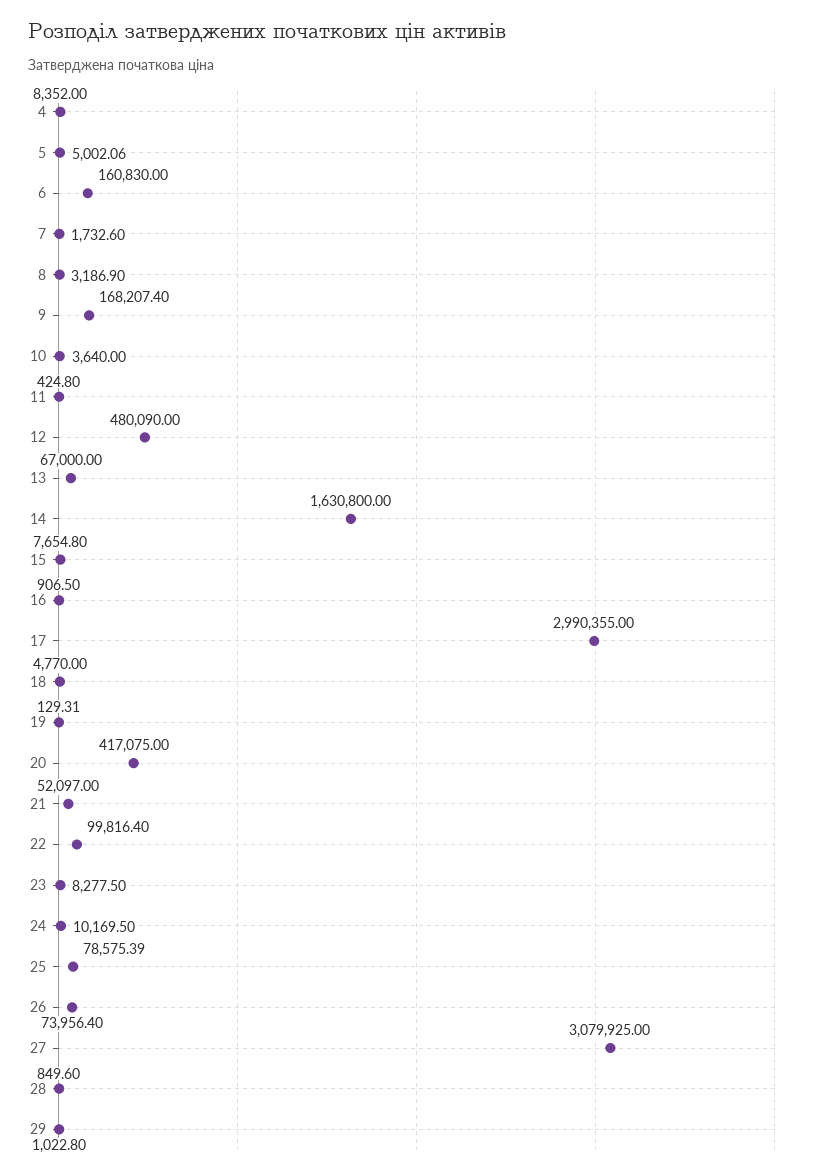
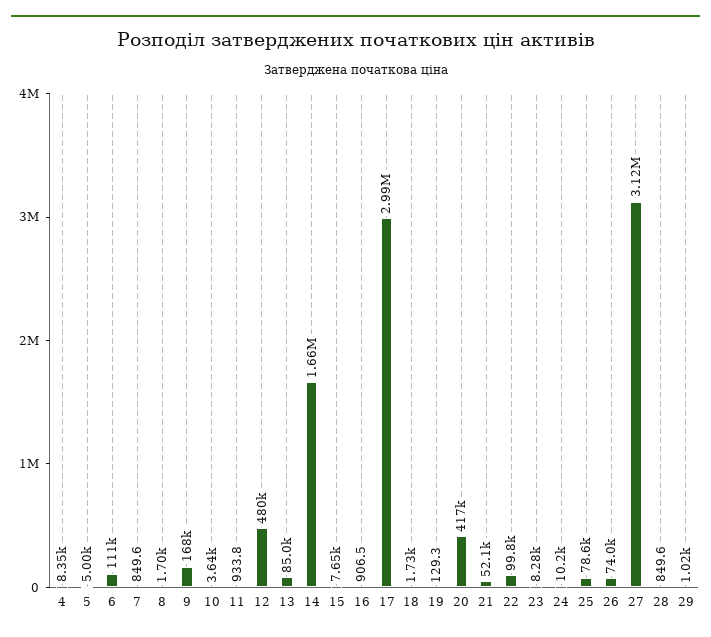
6: 160830 -> 111000
7: 1732.6 -> 849.6
8: 3186.9 -> 1700
11: 424.8 -> 933.8
13: 67000 -> 85000
14: 1630800 -> 1660000
18: 4770 -> 1730
27: 3079925 -> 3120000

